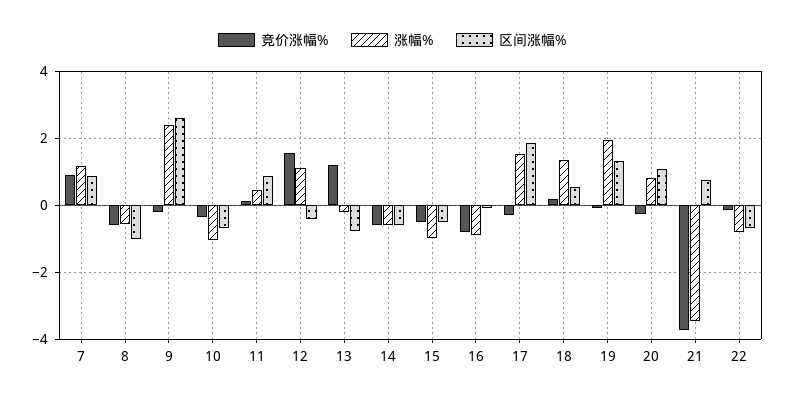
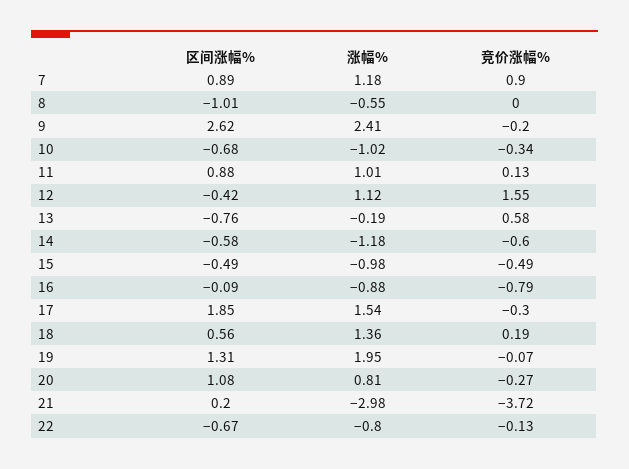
竞价涨幅%, 8: -0.6 -> 0
涨幅%, 11: 0.4 -> 1.01
竞价涨幅%, 13: 1.2 -> 0.58
涨幅%, 14: -0.6 -> -1.18
涨幅%, 21: -3.4 -> -2.98
区间涨幅%, 21: 0.8 -> 0.2

